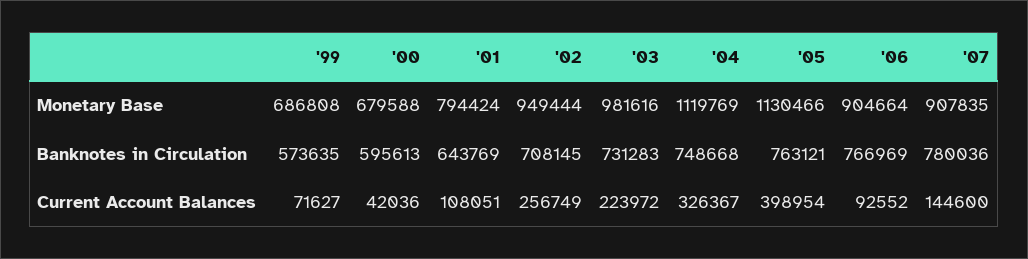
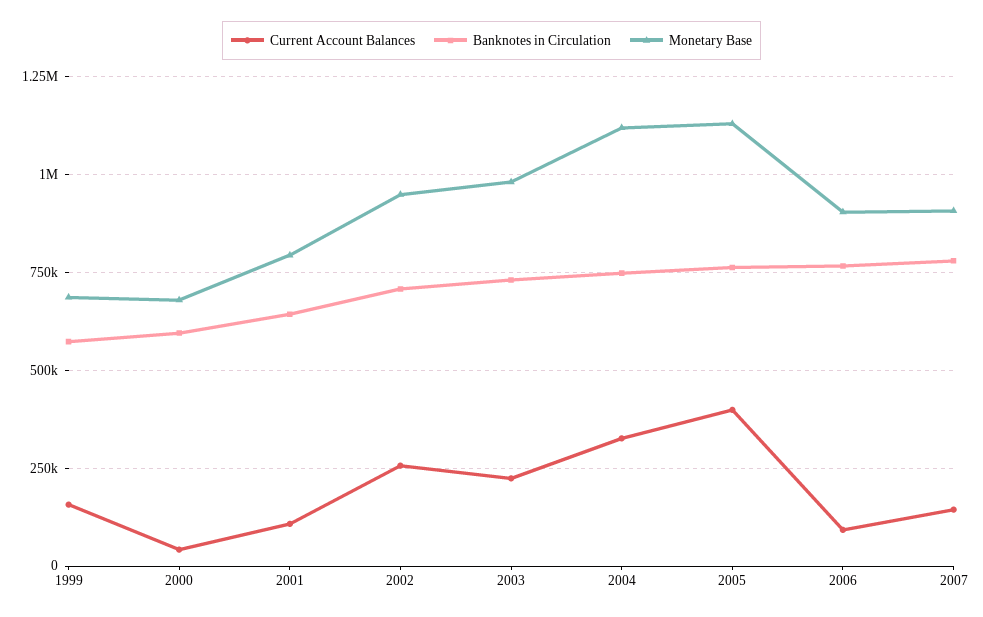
Current Account Balances, '99: 71627 -> 150000

